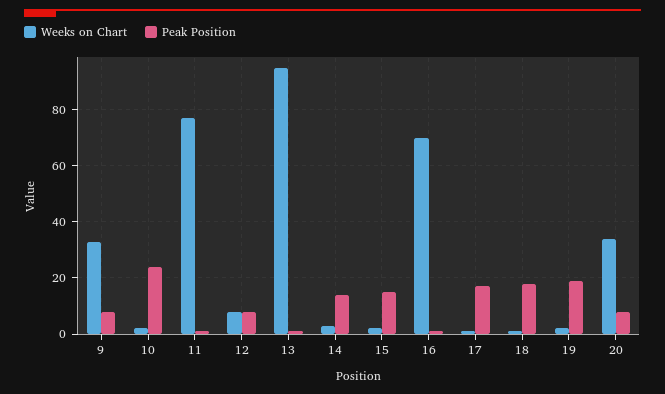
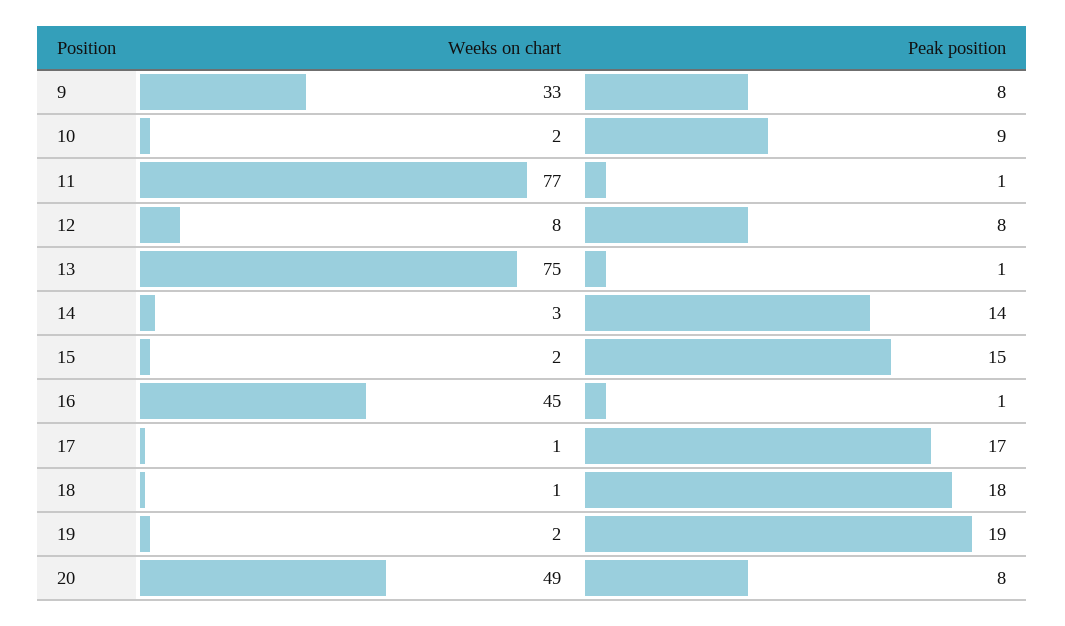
Peak Position, 10: 25 -> 9
Weeks on Chart, 13: 95 -> 75
Weeks on Chart, 16: 70 -> 45
Weeks on Chart, 20: 35 -> 49

